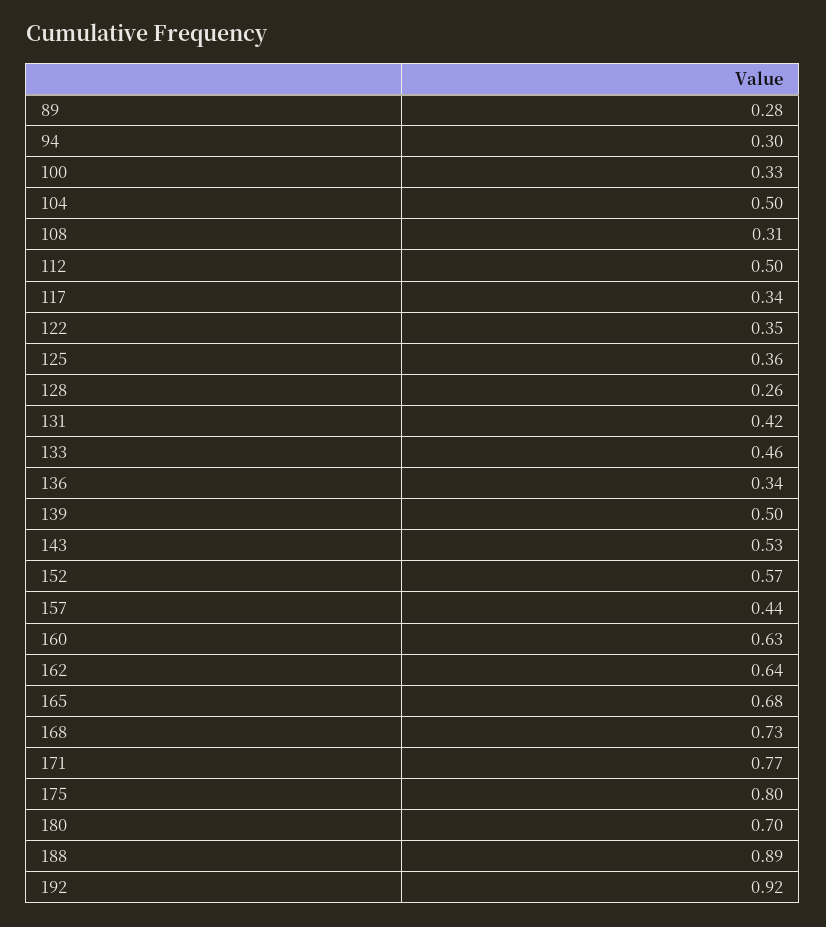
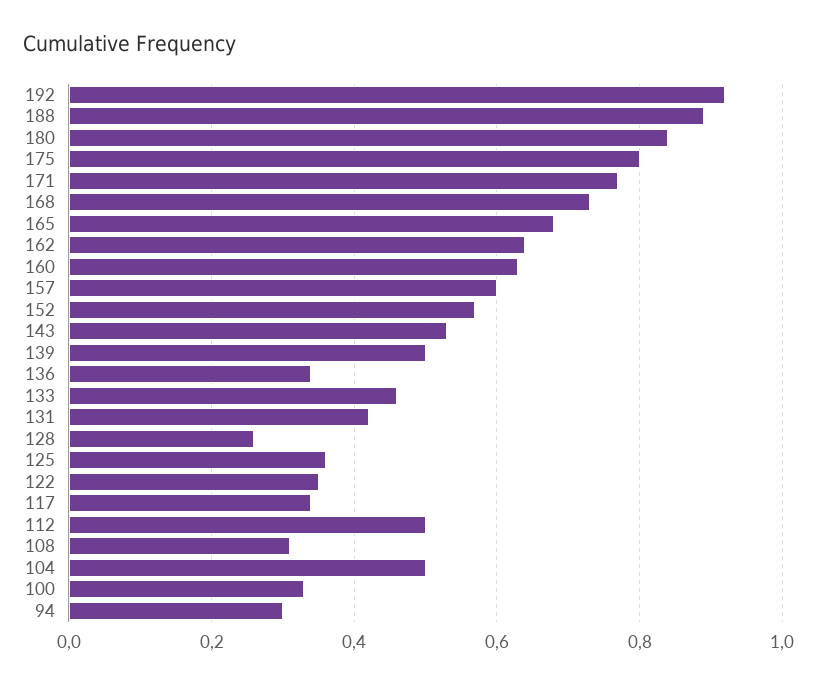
89: 0.28 -> none
157: 0.44 -> 0.6
180: 0.7 -> 0.85

